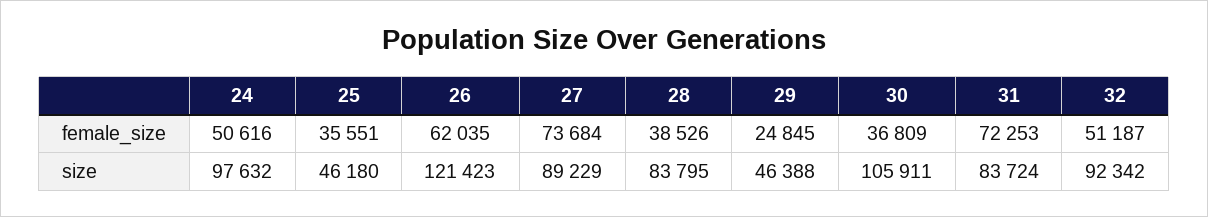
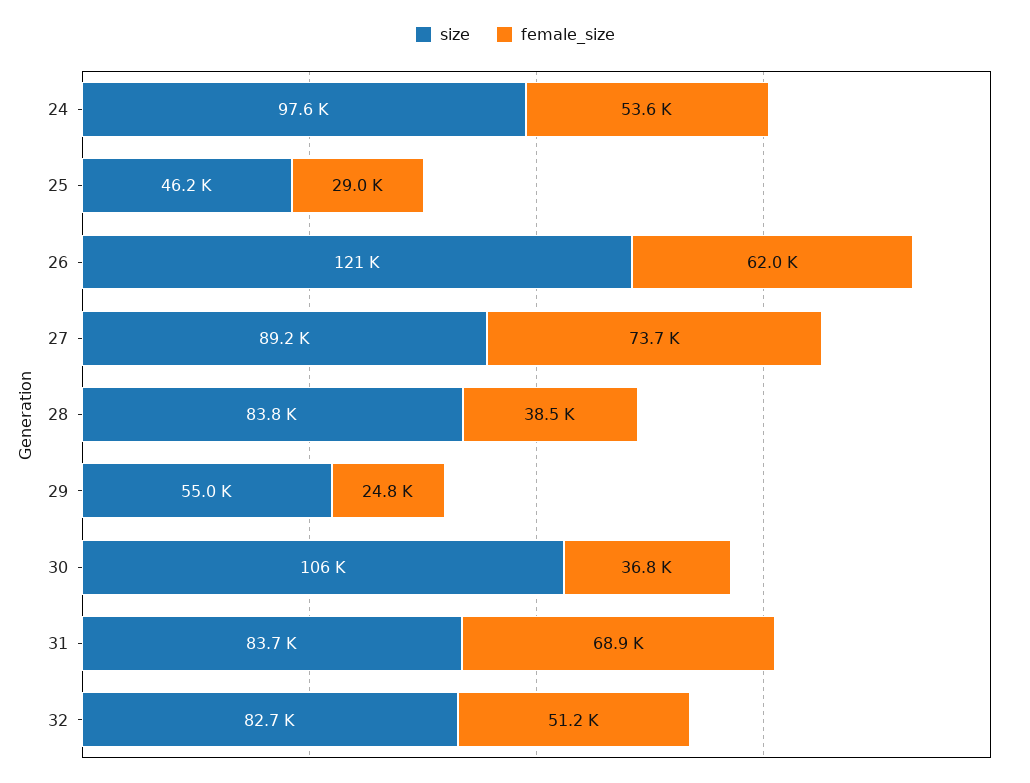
female_size, 24: 50616 -> 53600
female_size, 25: 35551 -> 29000
female_size, 31: 72253 -> 68900
size, 29: 46388 -> 55000
size, 32: 92342 -> 82700

